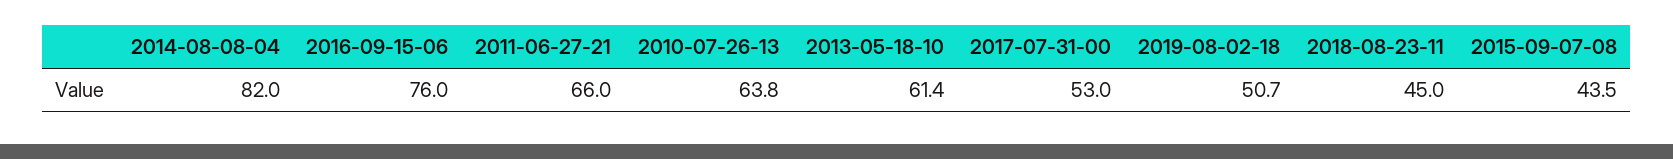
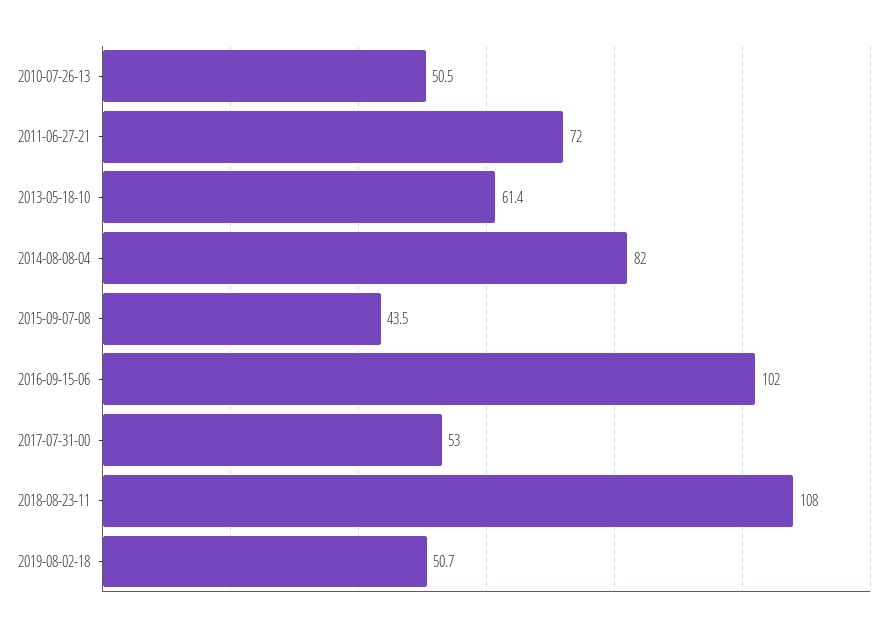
2016-09-15-06: 76 -> 102
2011-06-27-21: 66 -> 72
2010-07-26-13: 63.8 -> 50.5
2018-08-23-11: 45 -> 108

